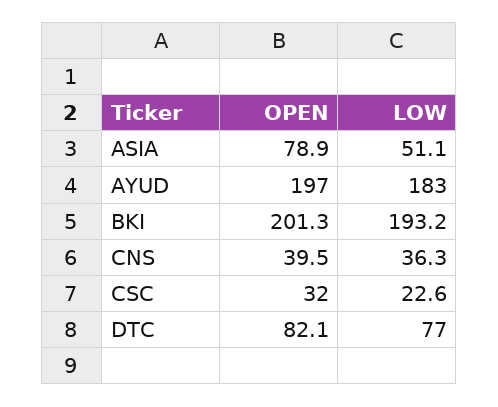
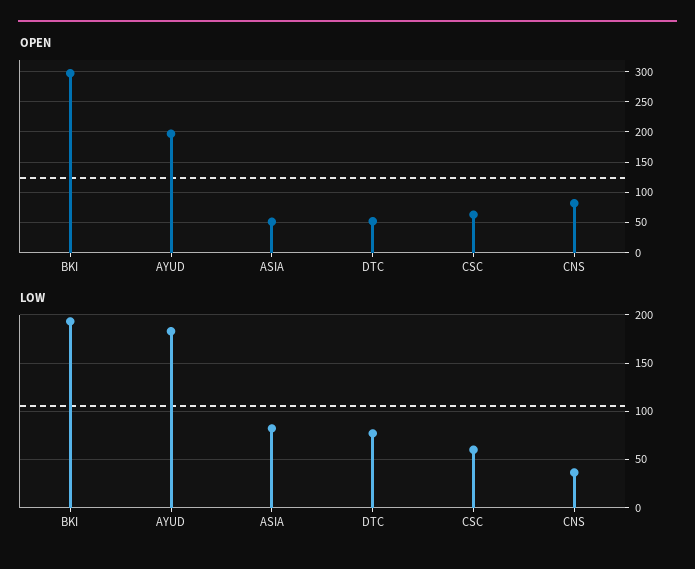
OPEN, ASIA: 78.9 -> 50
LOW, ASIA: 51.1 -> 80
OPEN, BKI: 201.3 -> 300
OPEN, CNS: 39.5 -> 80
OPEN, CSC: 32 -> 60
LOW, CSC: 22.6 -> 60
OPEN, DTC: 82.1 -> 50

